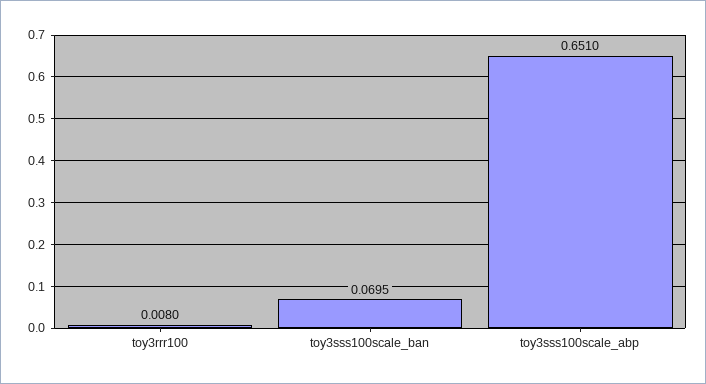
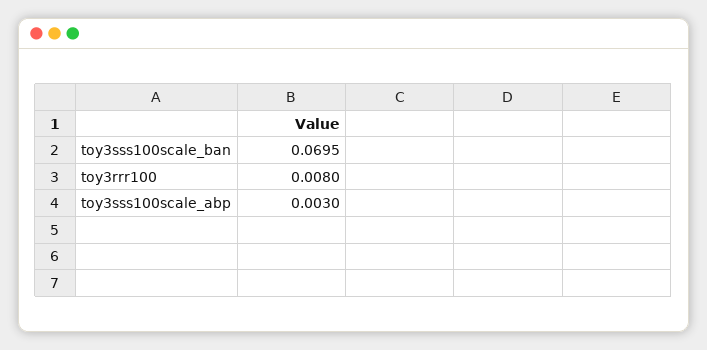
toy3sss100scale_abp: 0.651 -> 0.003

